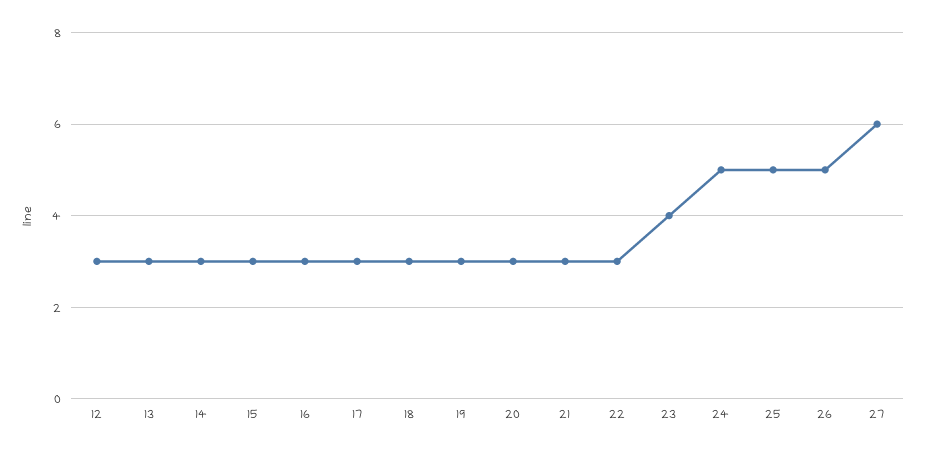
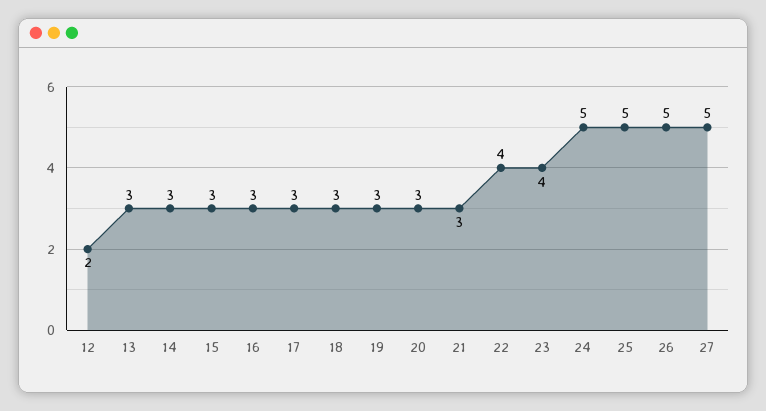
12: 3 -> 2
22: 3 -> 4
27: 6 -> 5

